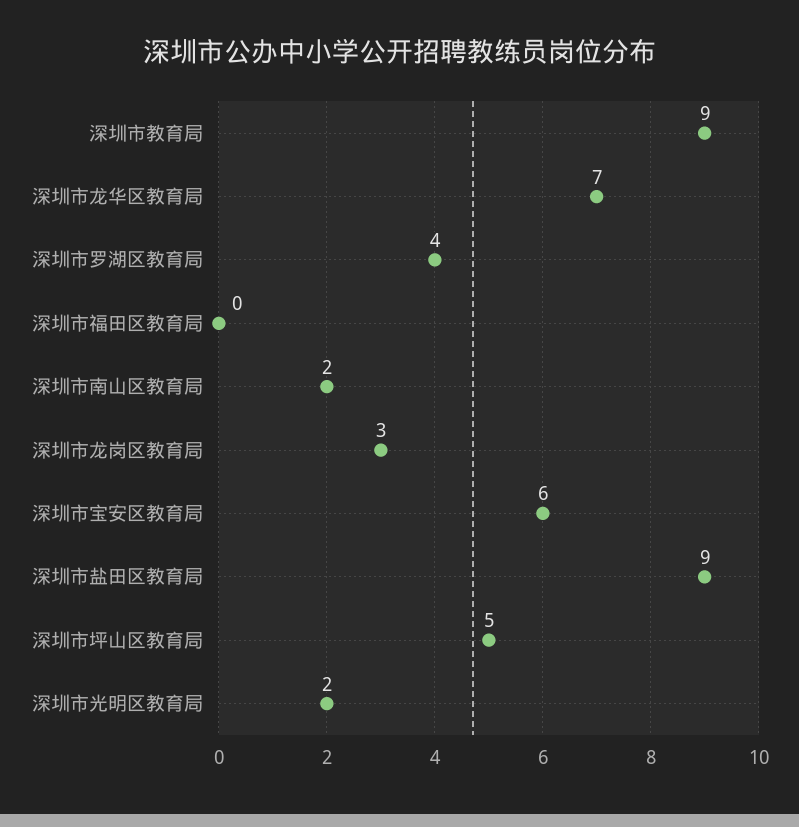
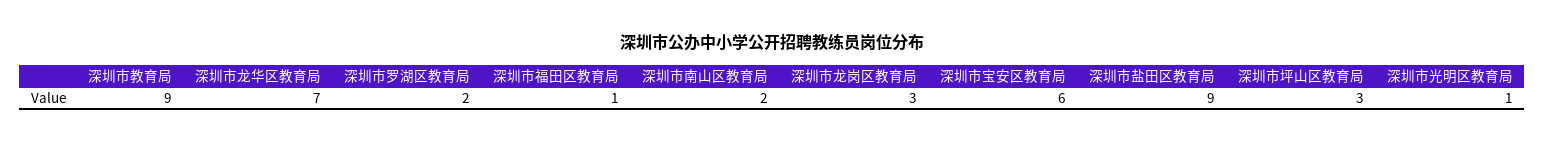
深圳市罗湖区教育局: 4 -> 2
深圳市福田区教育局: 0 -> 1
深圳市坪山区教育局: 5 -> 3
深圳市光明区教育局: 2 -> 1

